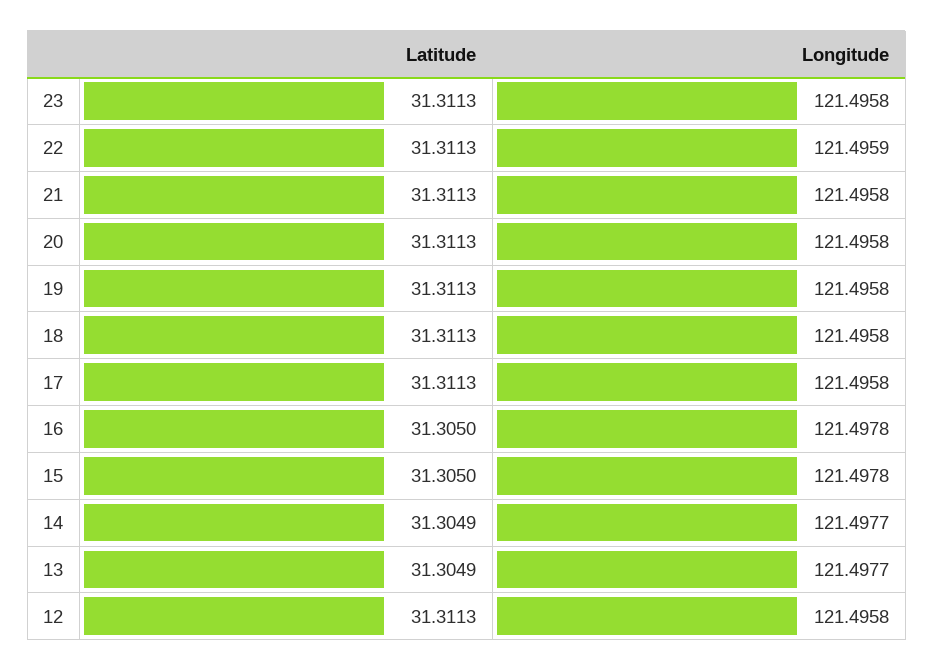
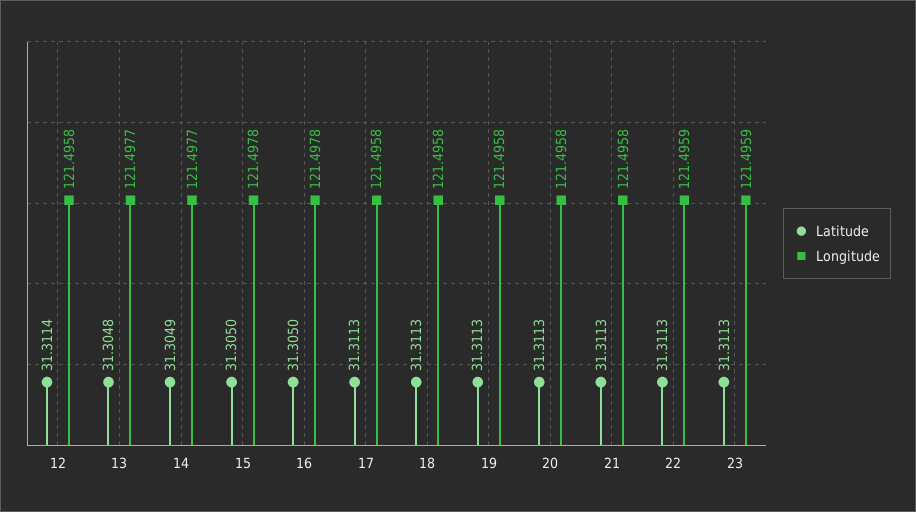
Longitude, 23: 121.4958 -> 121.4959
Latitude, 13: 31.3049 -> 31.3048
Latitude, 12: 31.3113 -> 31.3114

